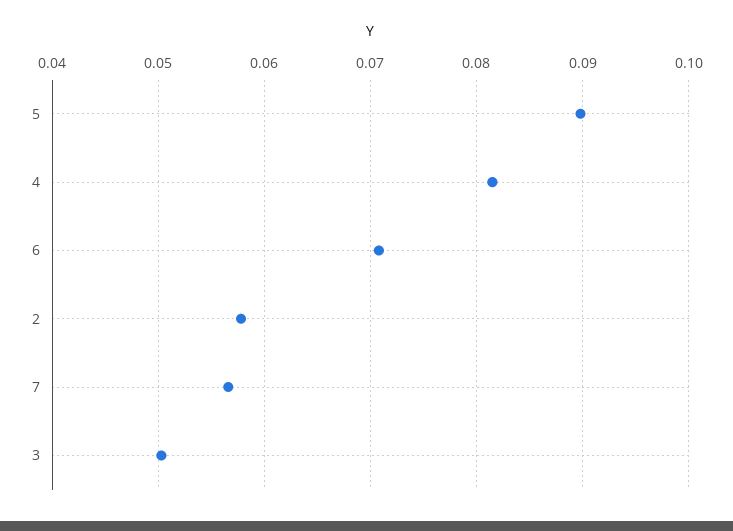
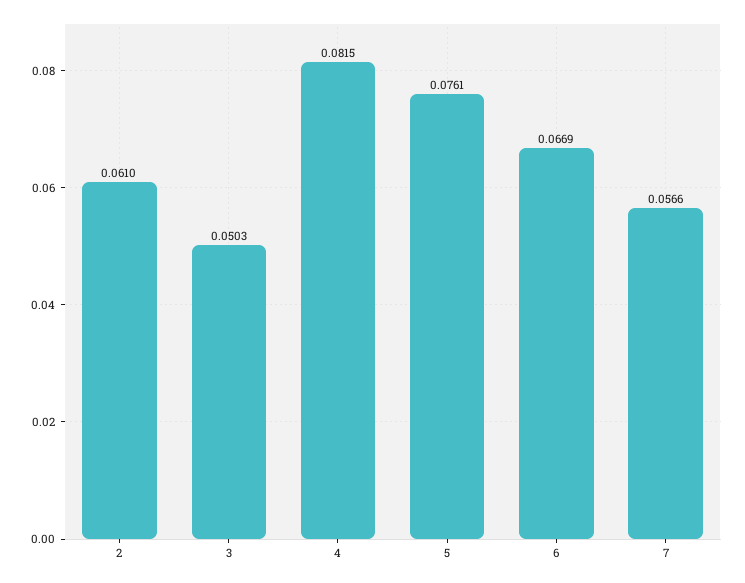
5: 0.09 -> 0.0761
6: 0.071 -> 0.0669
2: 0.058 -> 0.061

